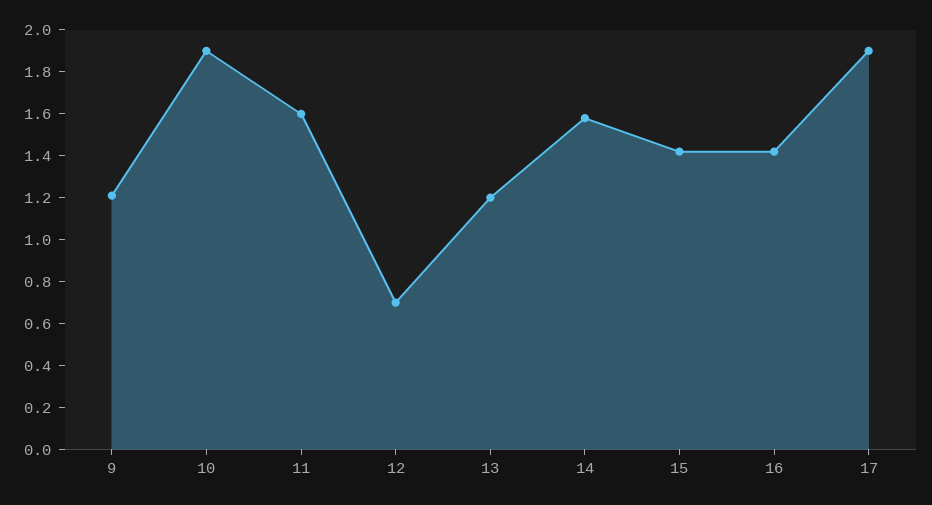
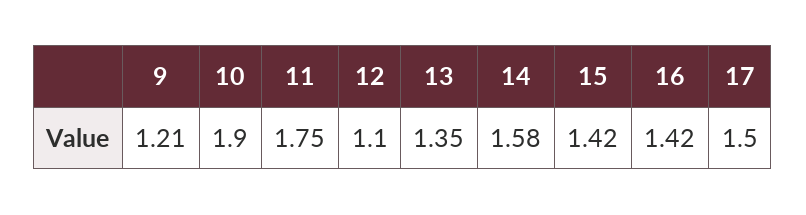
11: 1.6 -> 1.75
12: 0.7 -> 1.1
13: 1.2 -> 1.35
17: 1.9 -> 1.5

